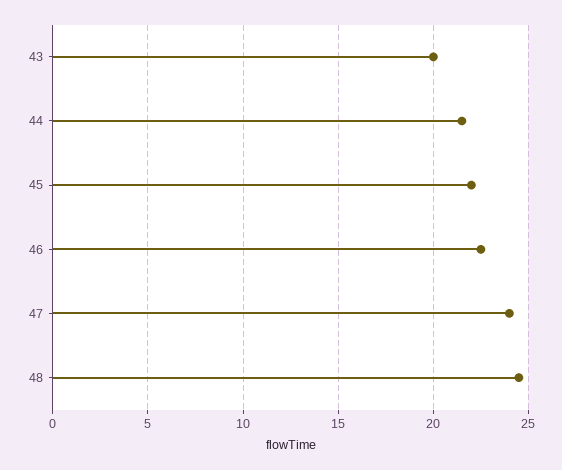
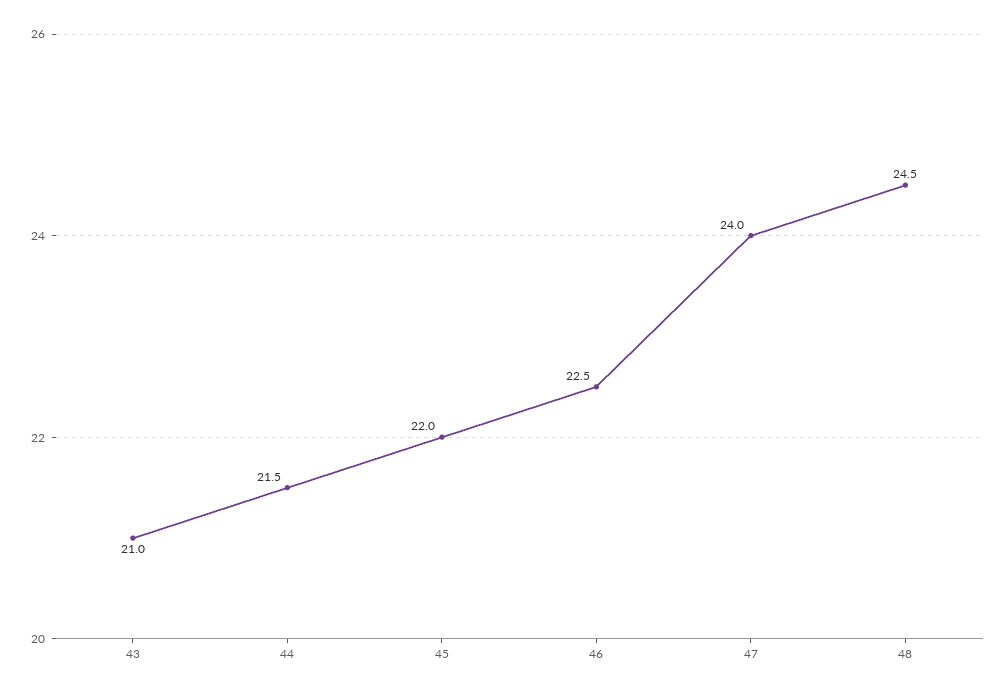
43: 20 -> 21

